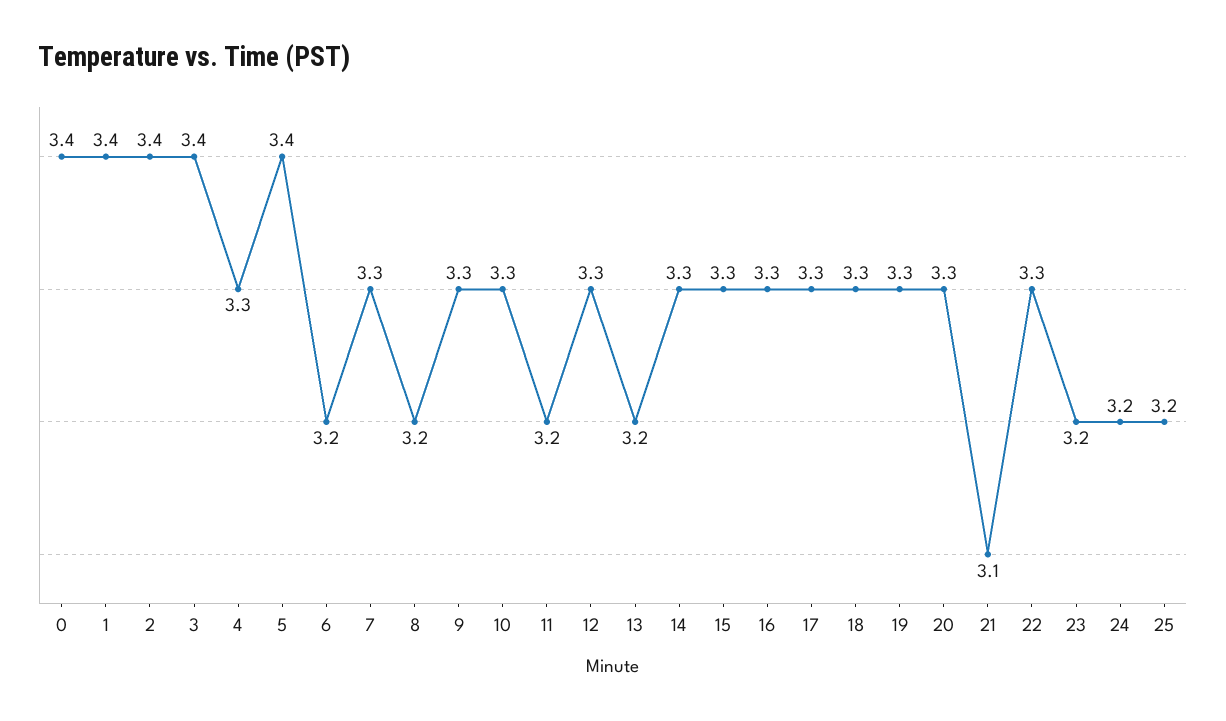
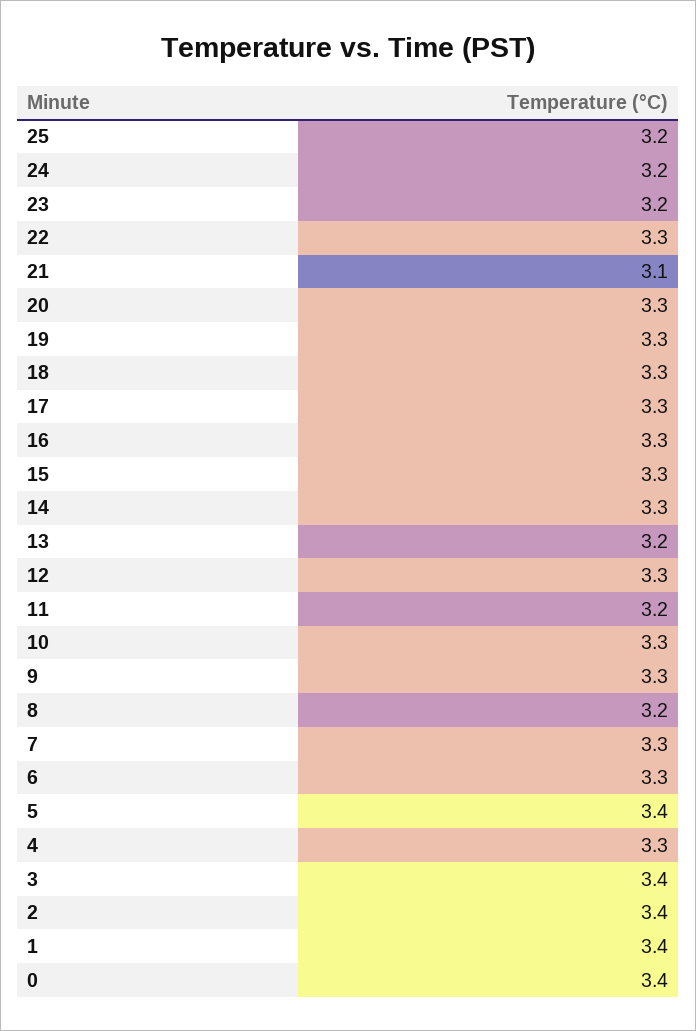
6: 3.2 -> 3.3

